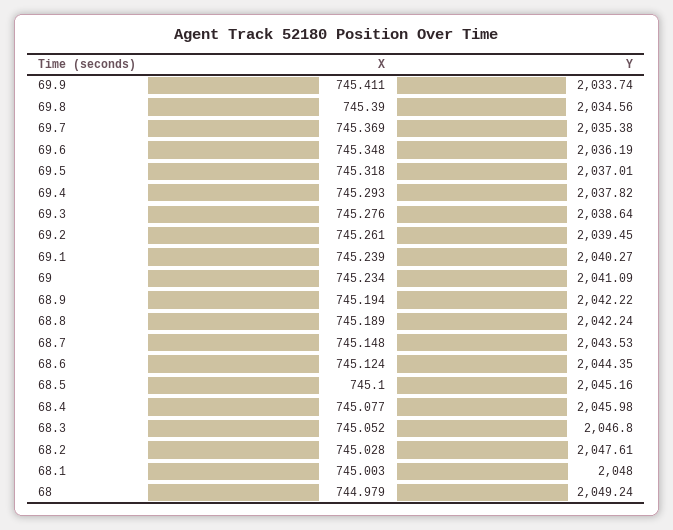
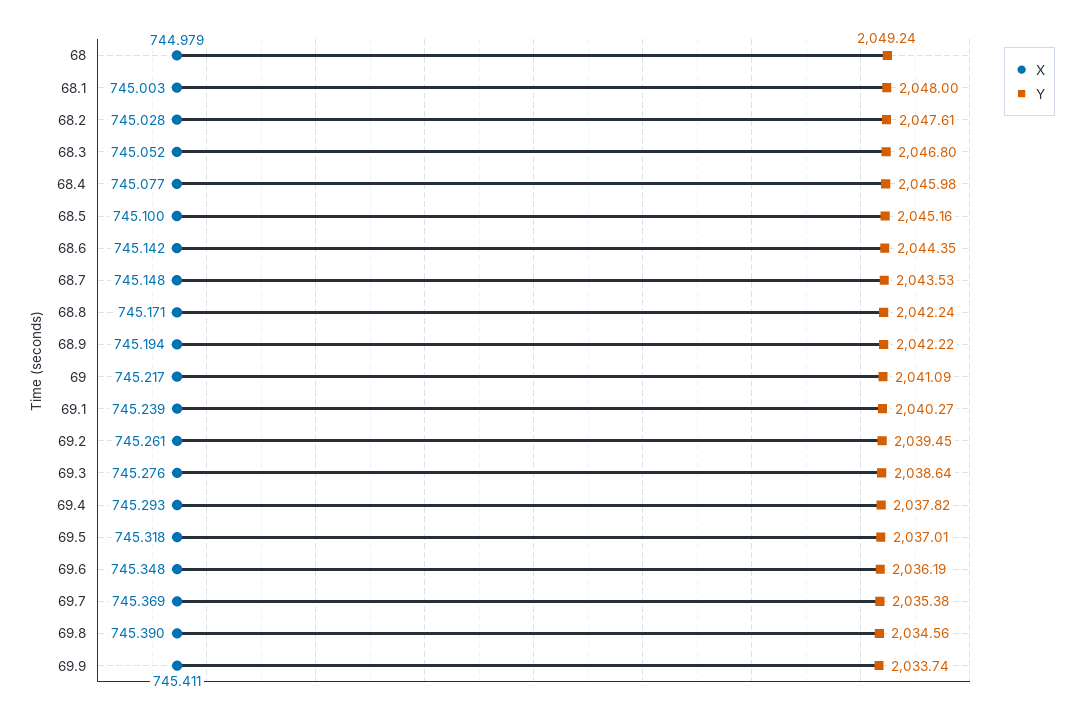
X, 69: 745.234 -> 745.217
X, 68.8: 745.189 -> 745.171
X, 68.6: 745.124 -> 745.142

